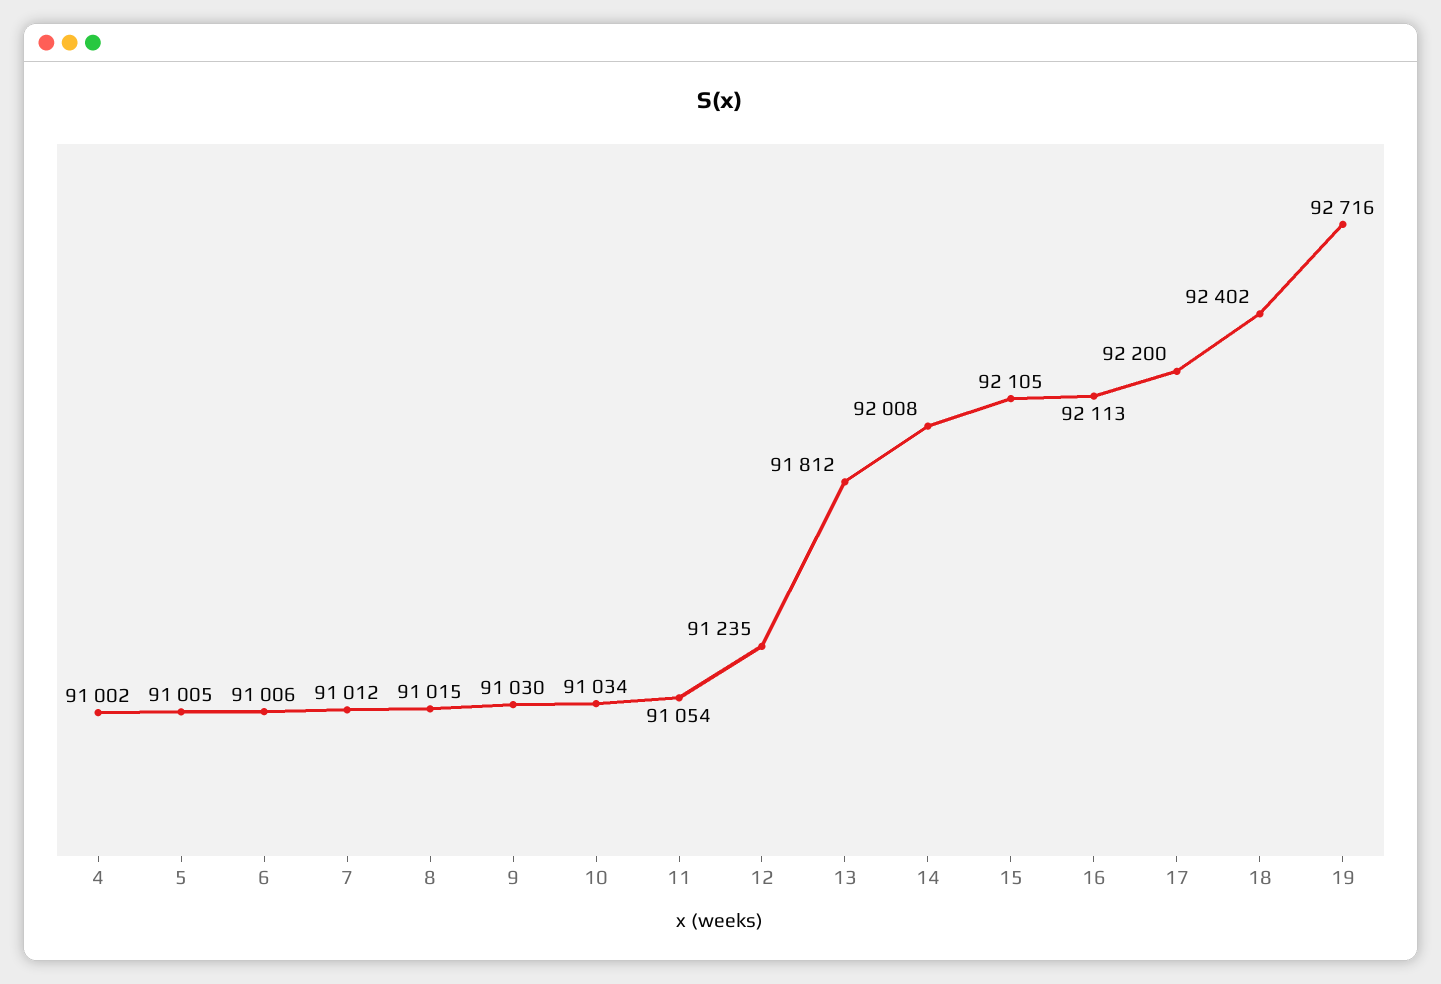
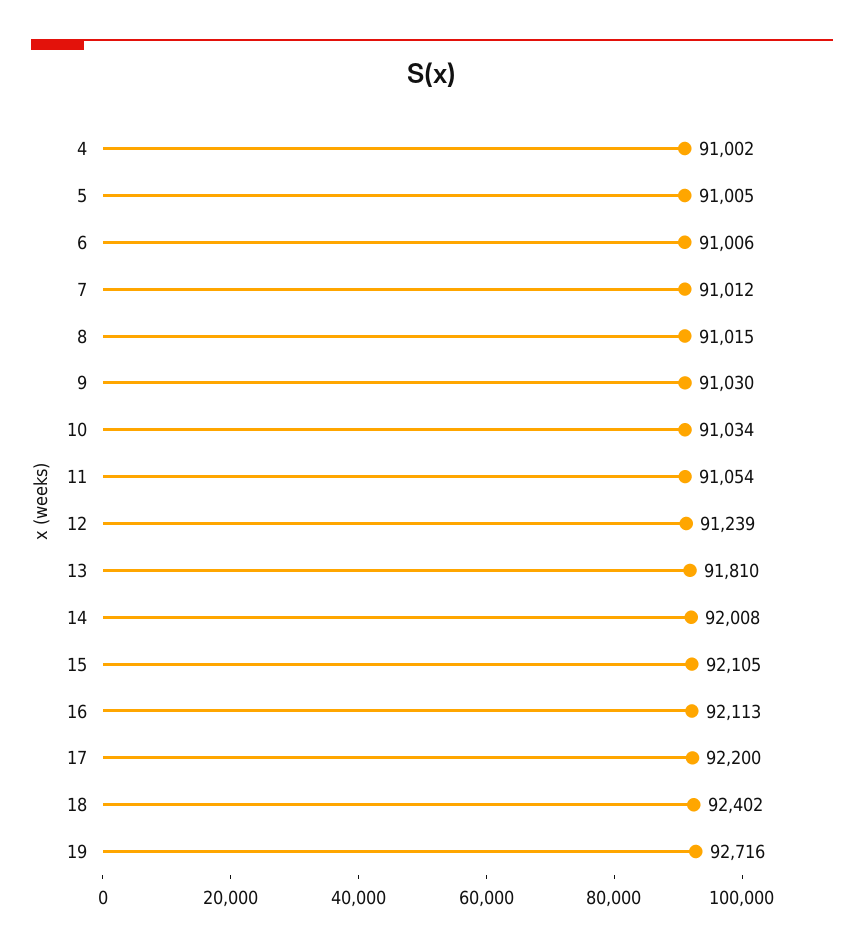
12: 91235 -> 91239
13: 91812 -> 91810

